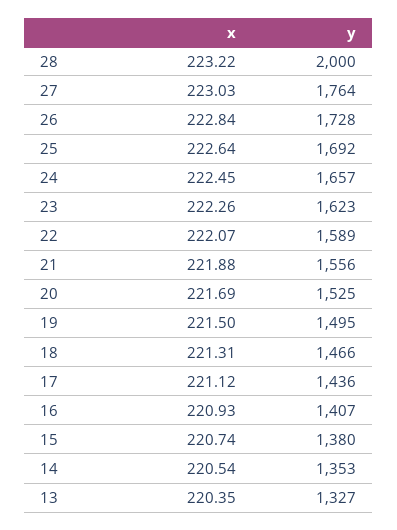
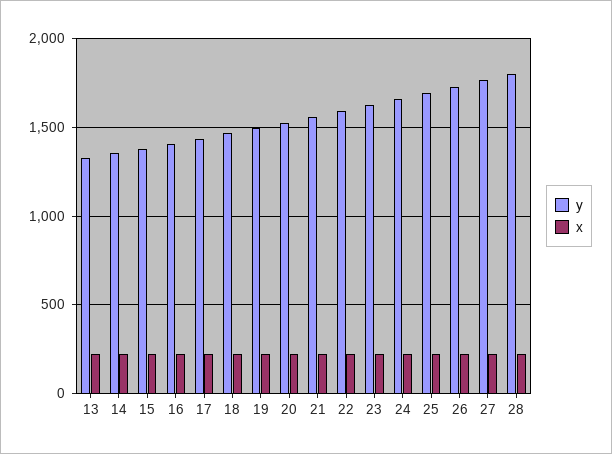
y, 28: 2000 -> 1800

